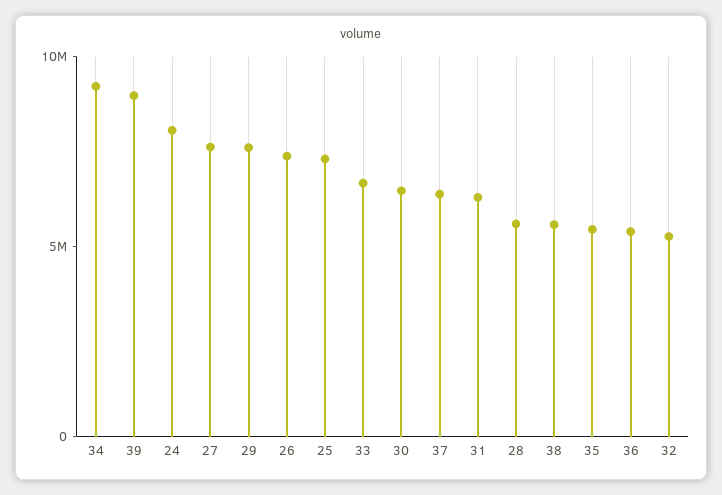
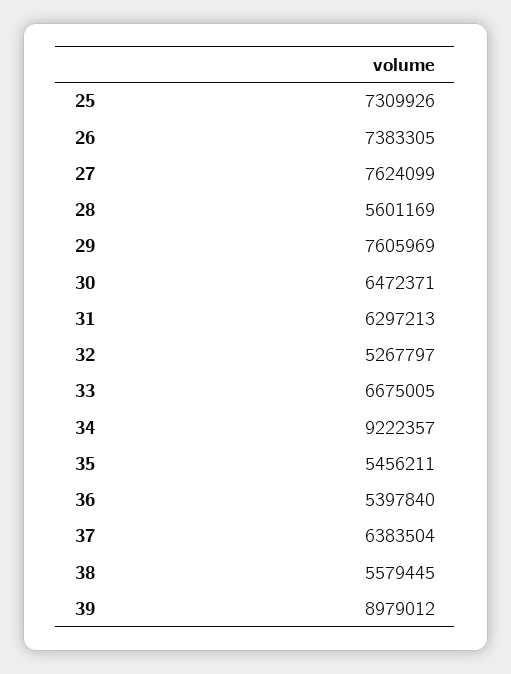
24: 8000000 -> none

